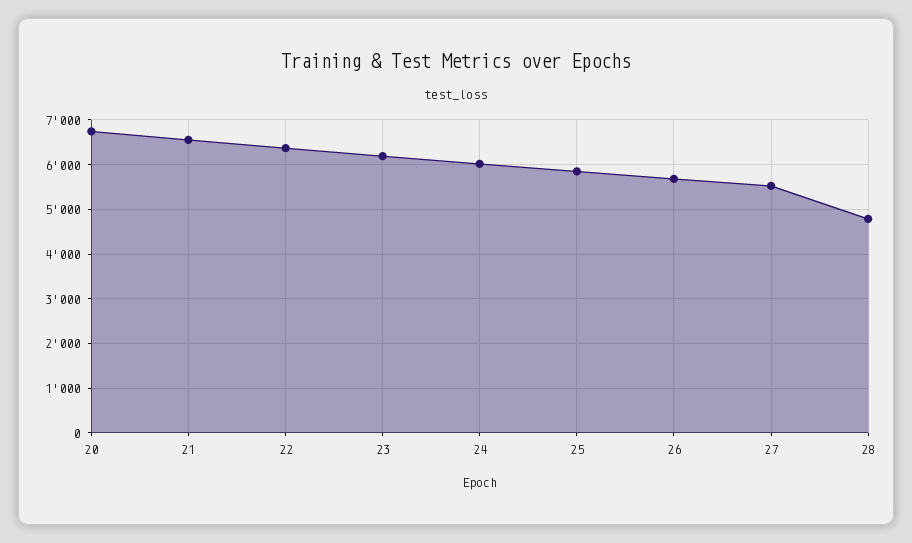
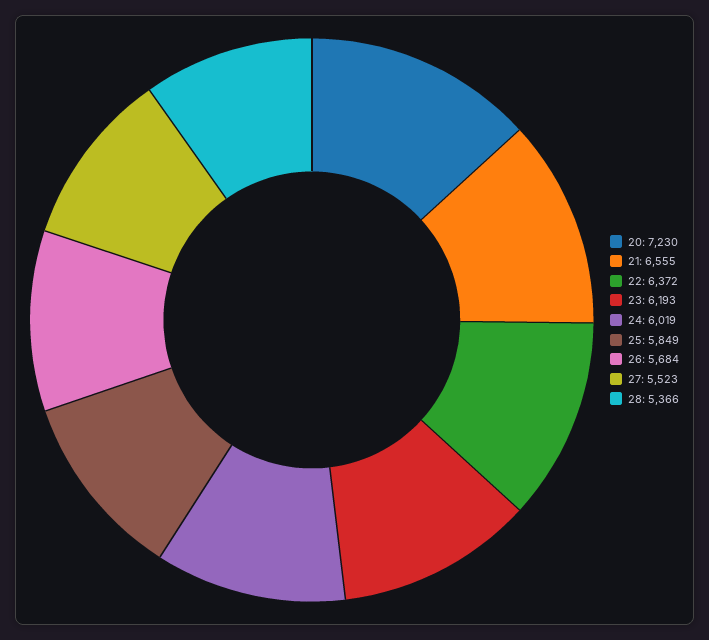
20: 6800 -> 7230
28: 4800 -> 5366

